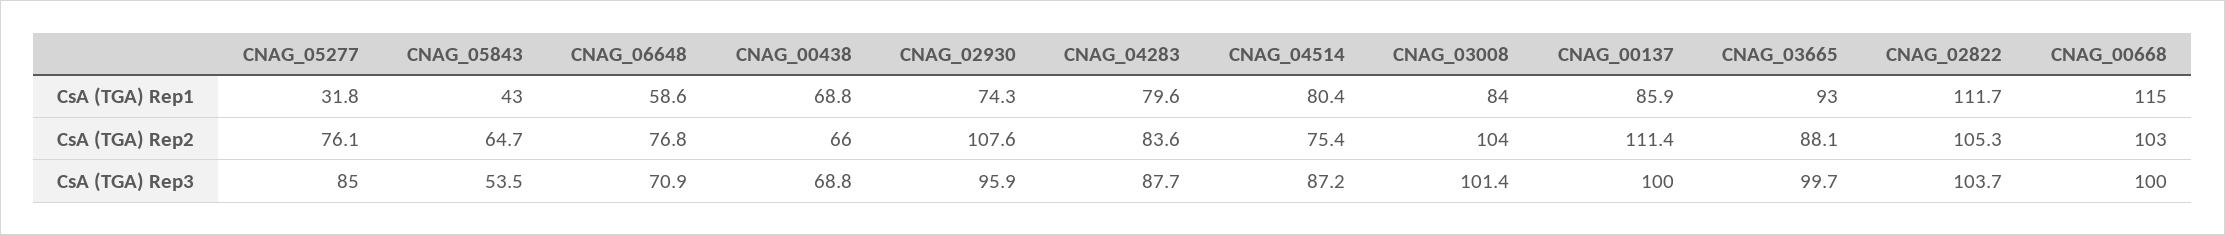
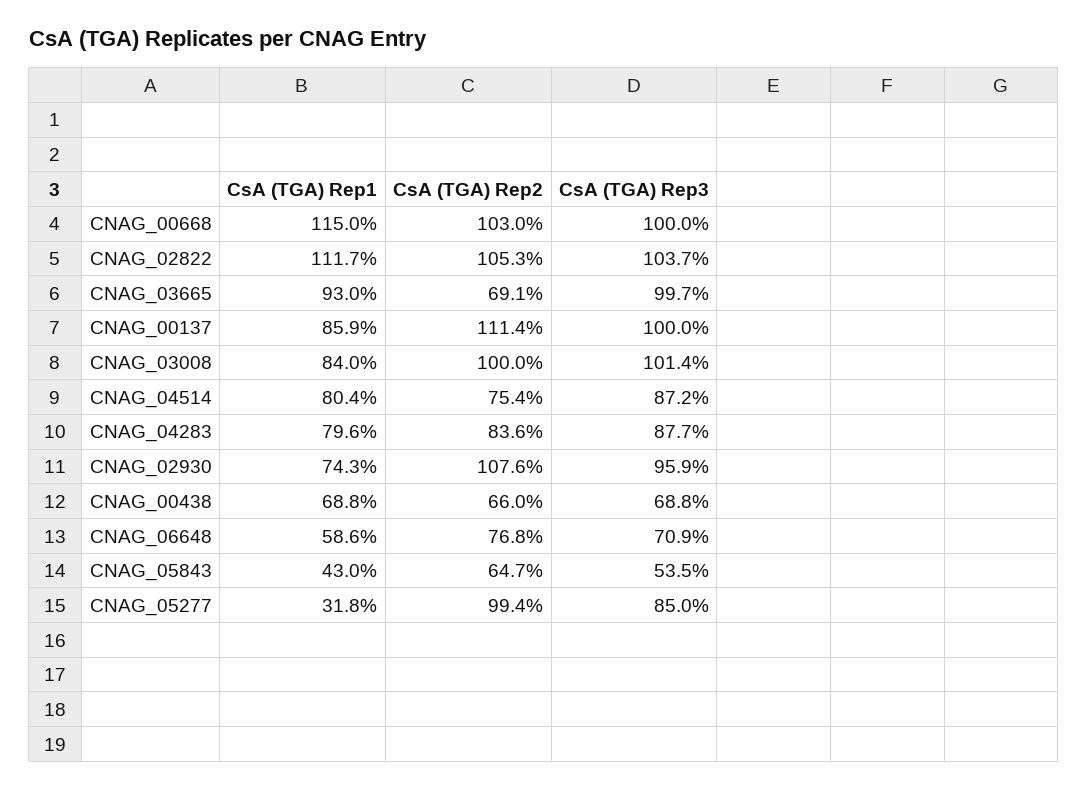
CNAG_05277, CsA (TGA) Rep2: 76.1 -> 99.4
CNAG_03008, CsA (TGA) Rep2: 104 -> 100
CNAG_03665, CsA (TGA) Rep2: 88.1 -> 69.1

